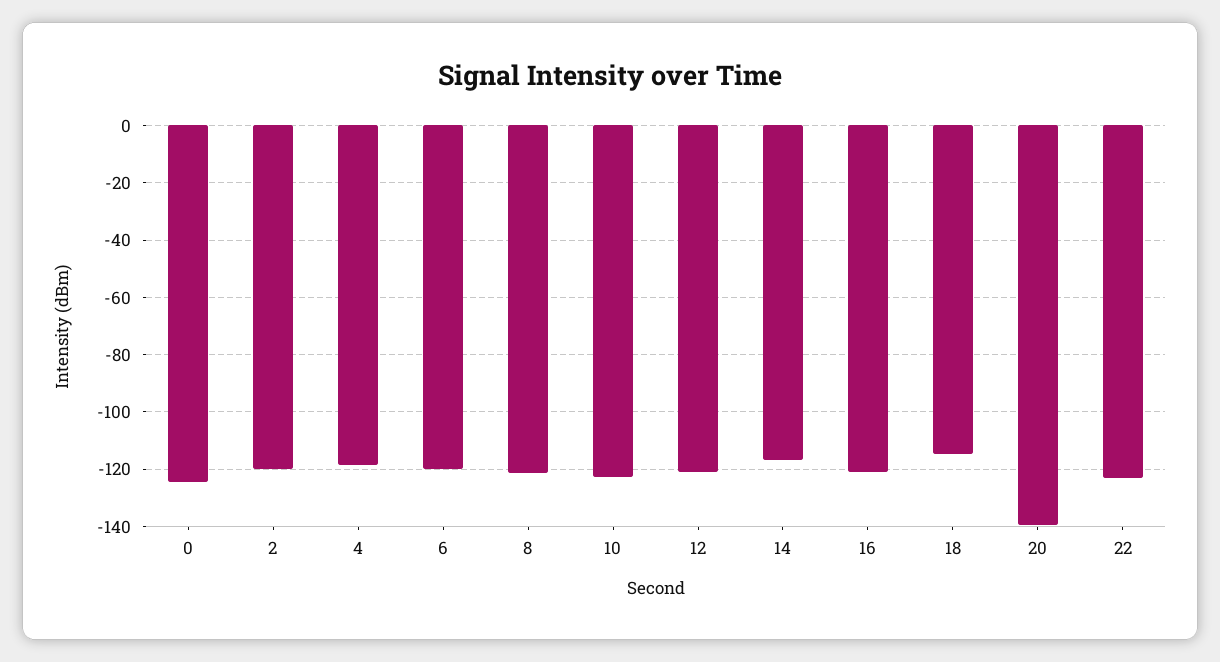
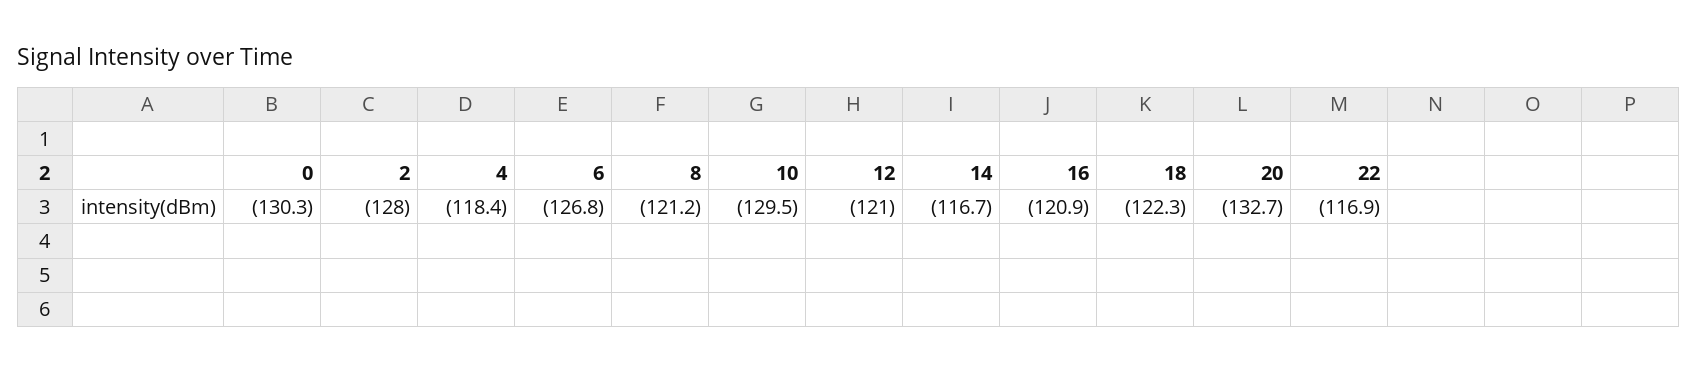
0: -125 -> -130.3
2: -120 -> -128
6: -120 -> -126.8
10: -122.5 -> -129.5
18: -115 -> -122.3
20: -140 -> -132.7
22: -122.5 -> -116.9

